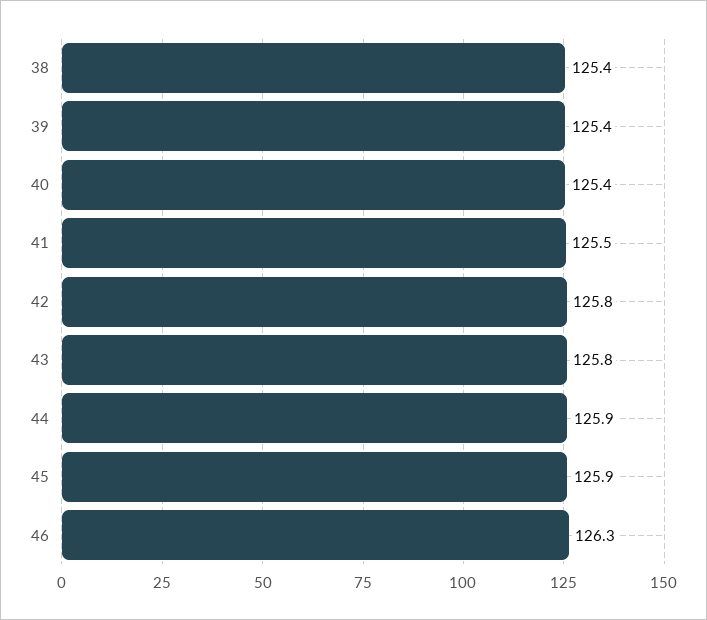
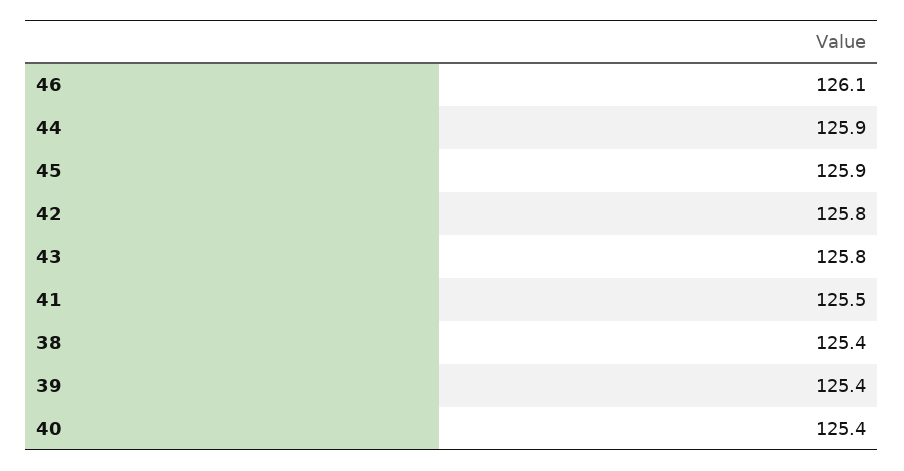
46: 126.3 -> 126.1

